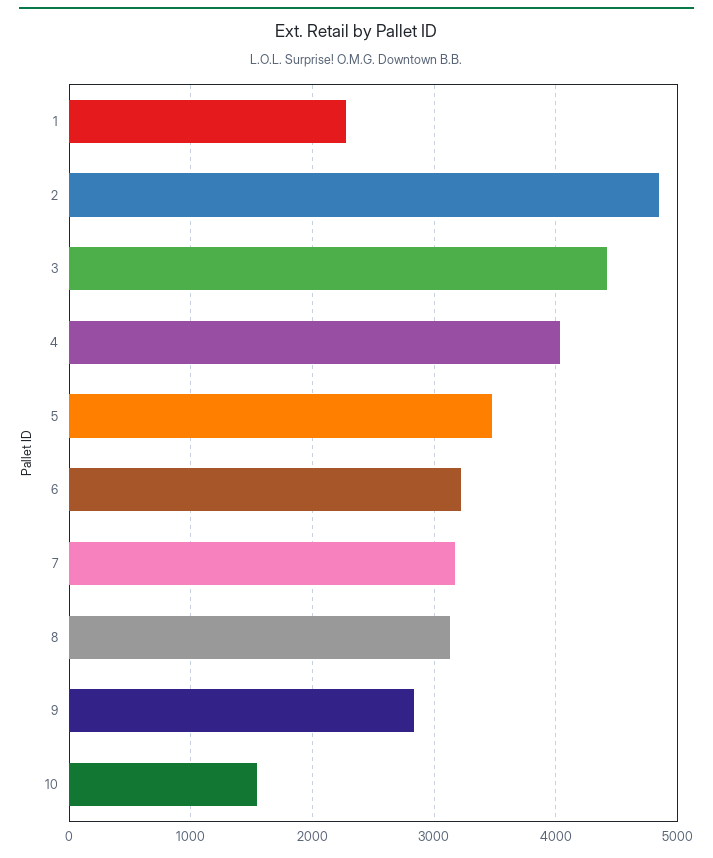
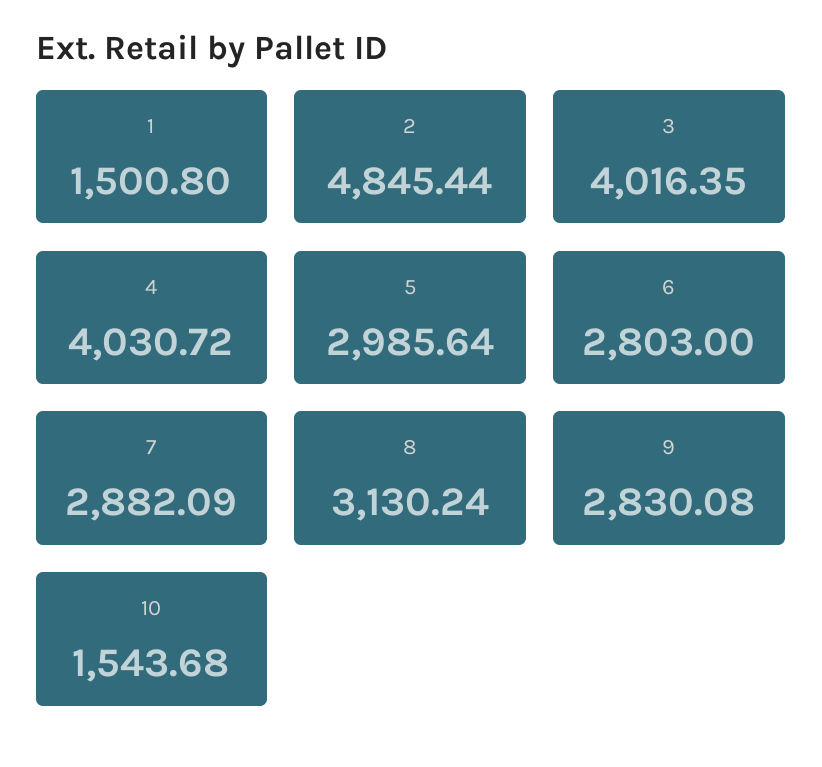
1: 2300 -> 1500.8
3: 4400 -> 4016.35
5: 3500 -> 2985.64
6: 3200 -> 2803
7: 3200 -> 2882.09

